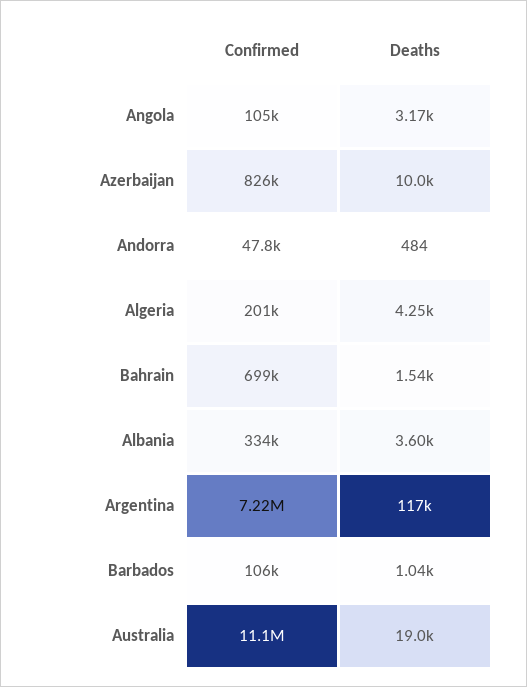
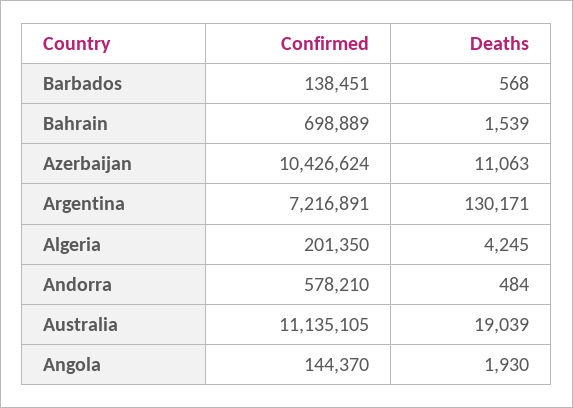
Confirmed, Angola: 105000 -> 144370
Deaths, Angola: 3170 -> 1930
Confirmed, Azerbaijan: 826000 -> 10426624
Deaths, Azerbaijan: 10000 -> 11063
Confirmed, Andorra: 47800 -> 578210
Confirmed, Albania: 334000 -> none
Deaths, Albania: 3600 -> none
Deaths, Argentina: 117000 -> 130171
Confirmed, Barbados: 106000 -> 138451
Deaths, Barbados: 1040 -> 568

